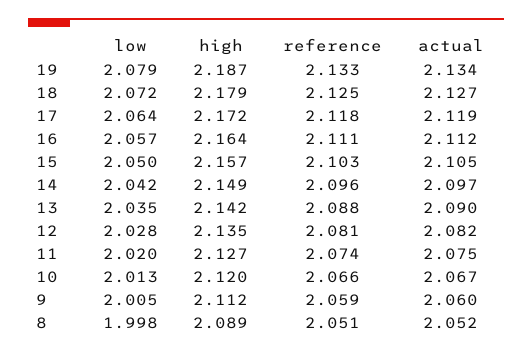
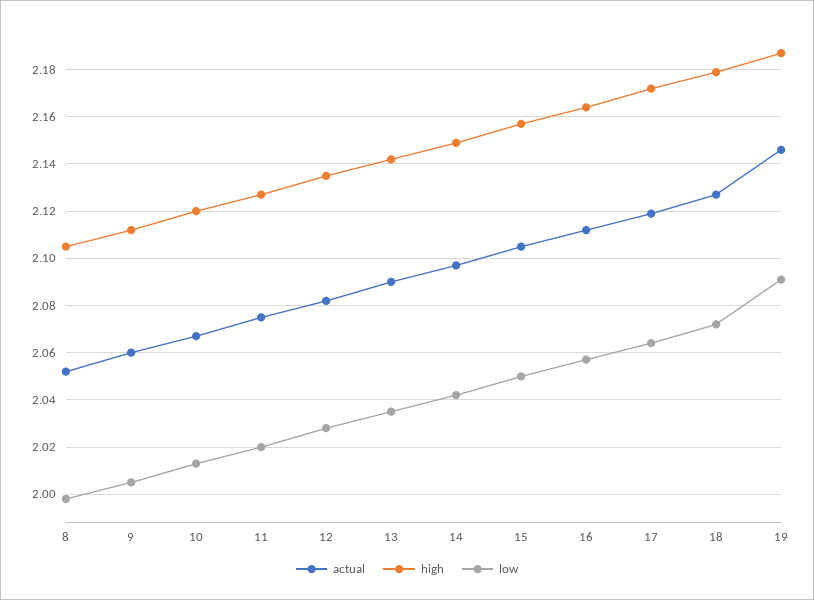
low, 19: 2.079 -> 2.09
reference, 19: 2.133 -> none
actual, 19: 2.134 -> 2.145
reference, 18: 2.125 -> none
reference, 17: 2.118 -> none
reference, 16: 2.111 -> none
reference, 15: 2.103 -> none
reference, 14: 2.096 -> none
reference, 13: 2.088 -> none
reference, 12: 2.081 -> none
reference, 11: 2.074 -> none
reference, 10: 2.066 -> none
reference, 9: 2.059 -> none
high, 8: 2.089 -> 2.105
reference, 8: 2.051 -> none

